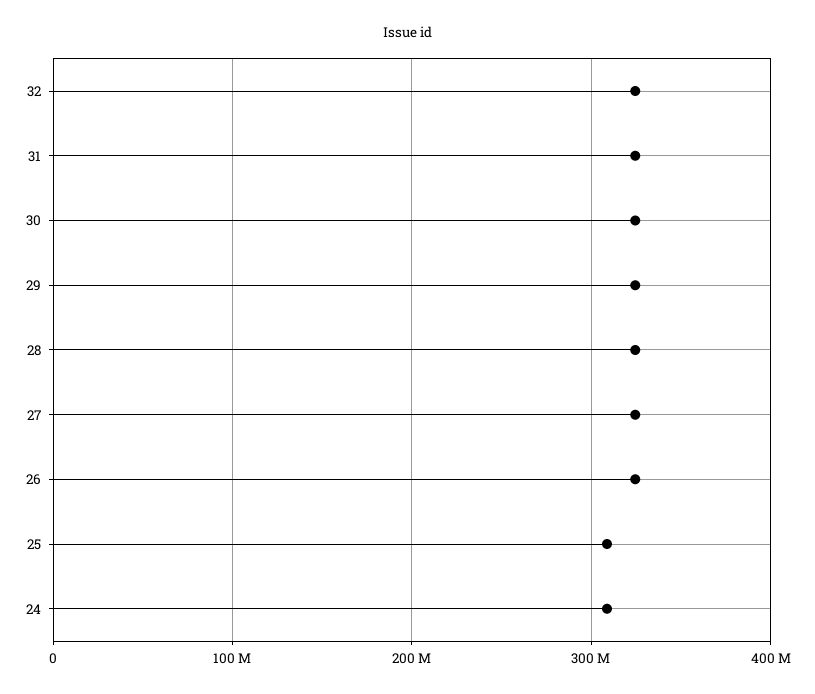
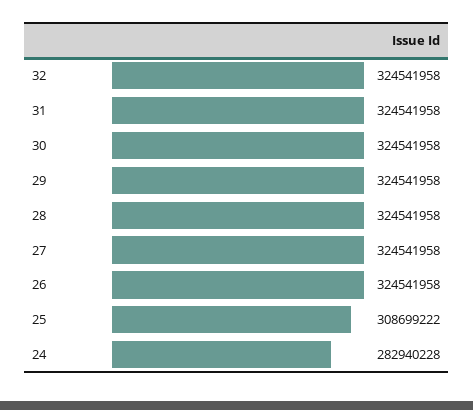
24: 310000000 -> 282940228

